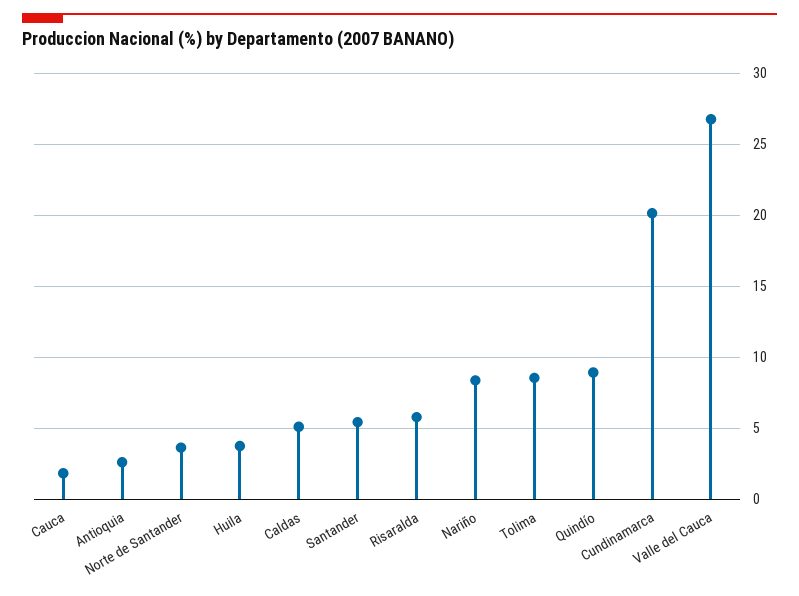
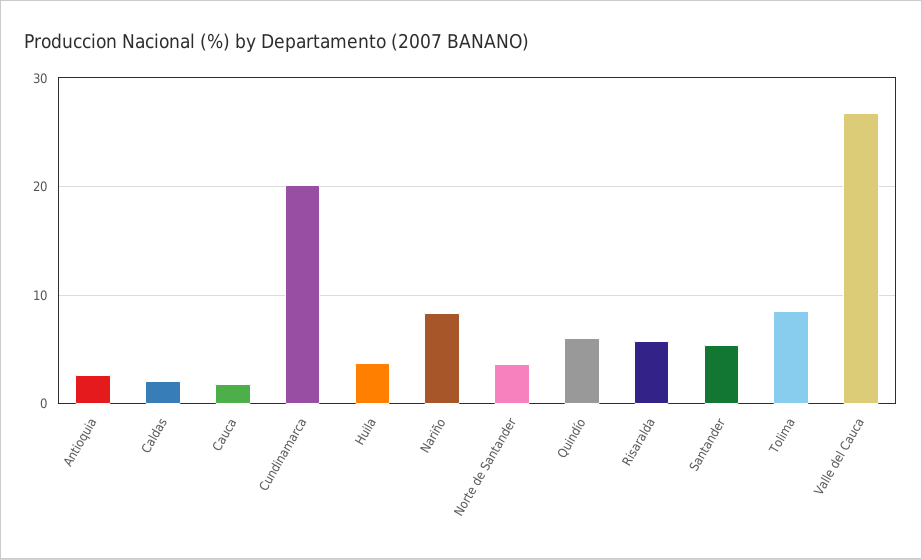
Caldas: 5 -> 2
Quindío: 9 -> 6

